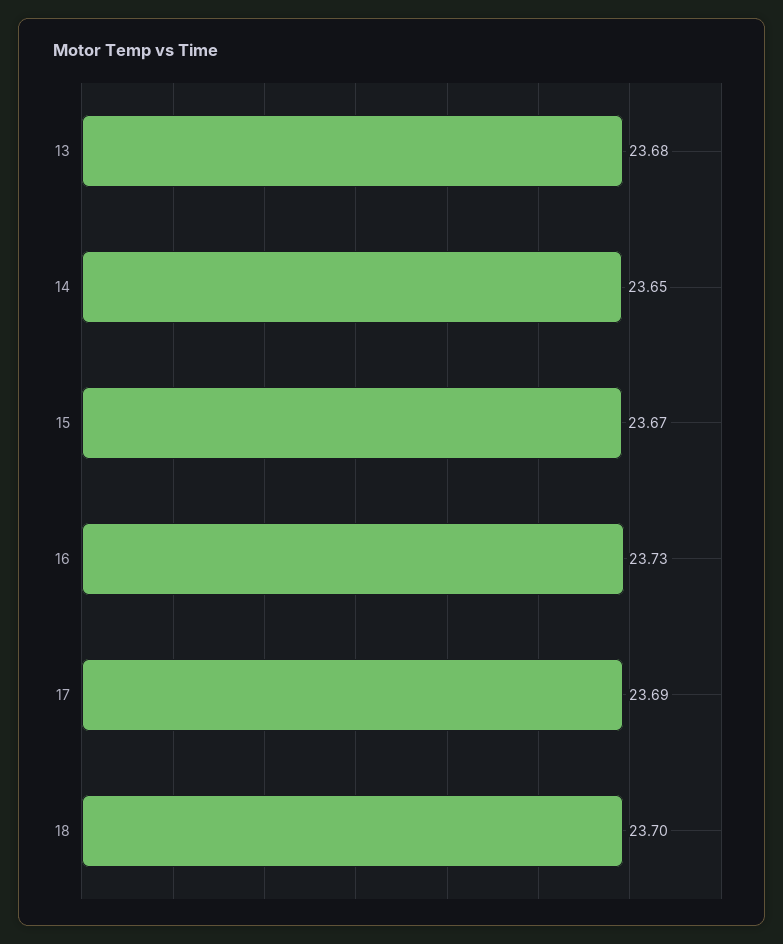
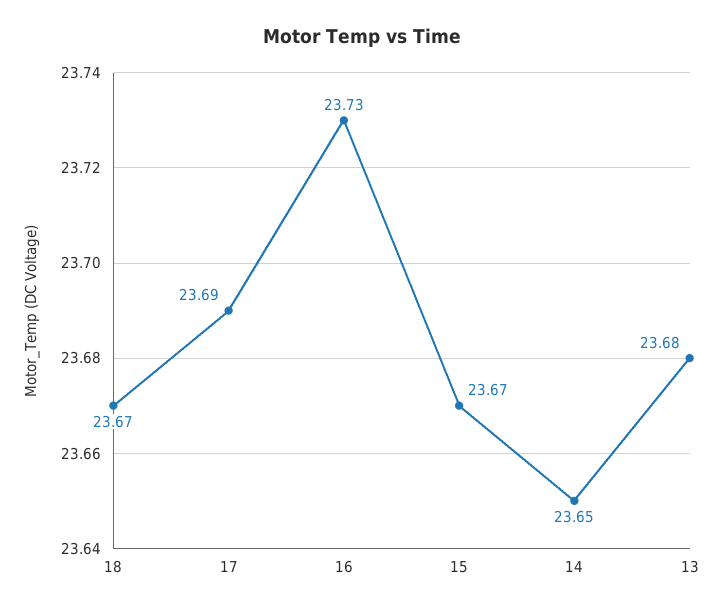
18: 23.7 -> 23.67

